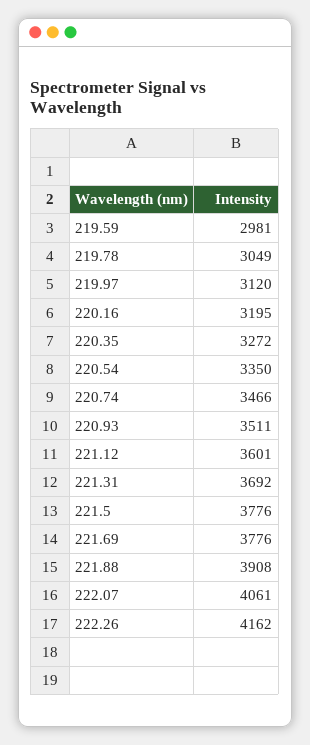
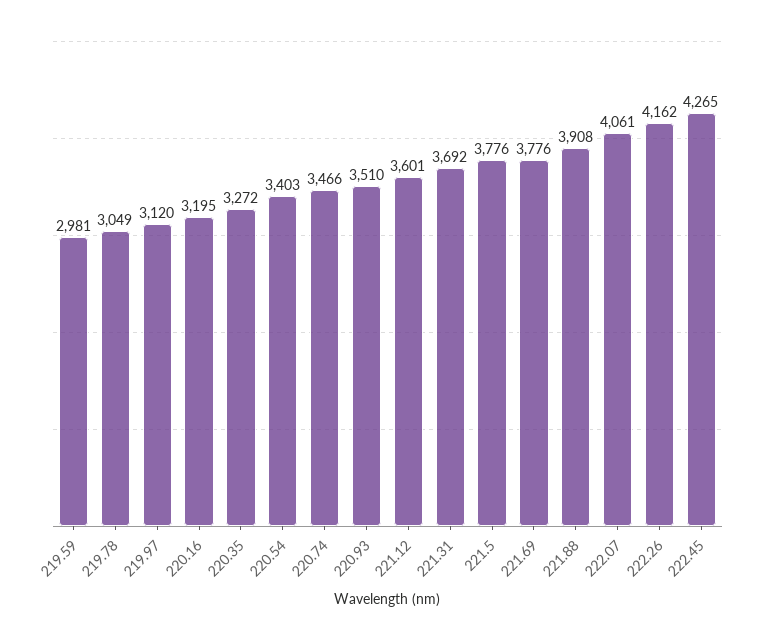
220.54: 3350 -> 3403
220.93: 3511 -> 3510
222.45: none -> 4265

